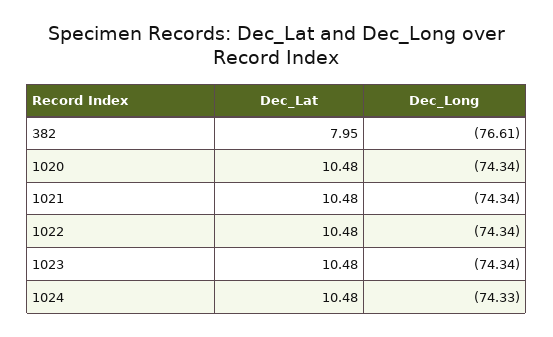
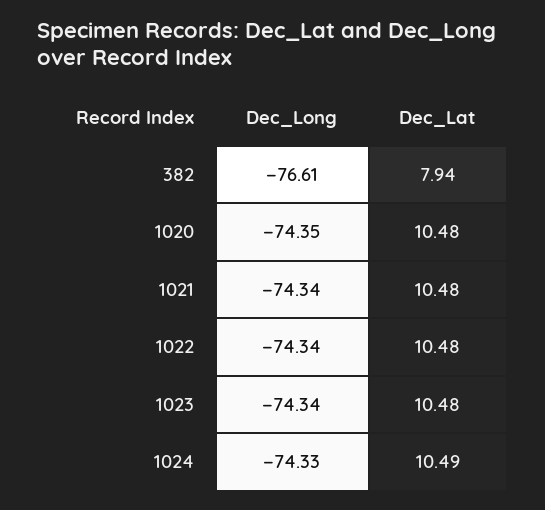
Dec_Lat, 382: 7.95 -> 7.94
Dec_Long, 1020: -74.34 -> -74.35
Dec_Lat, 1024: 10.48 -> 10.49

